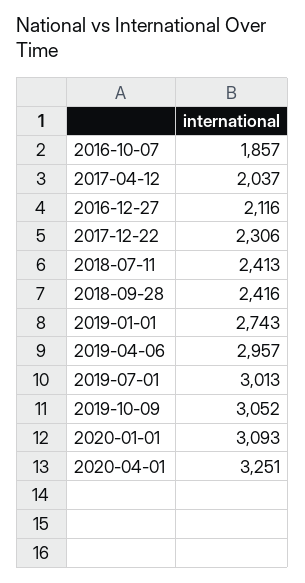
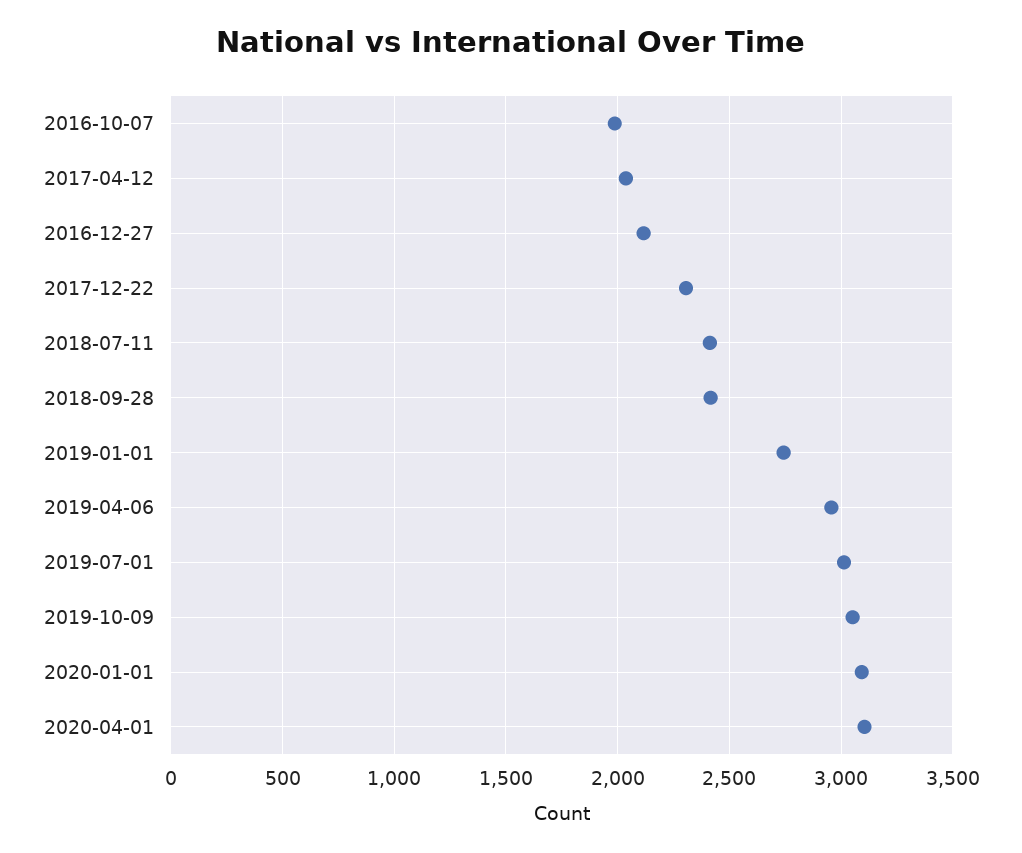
2016-10-07: 1857 -> 2000
2020-04-01: 3251 -> 3100

